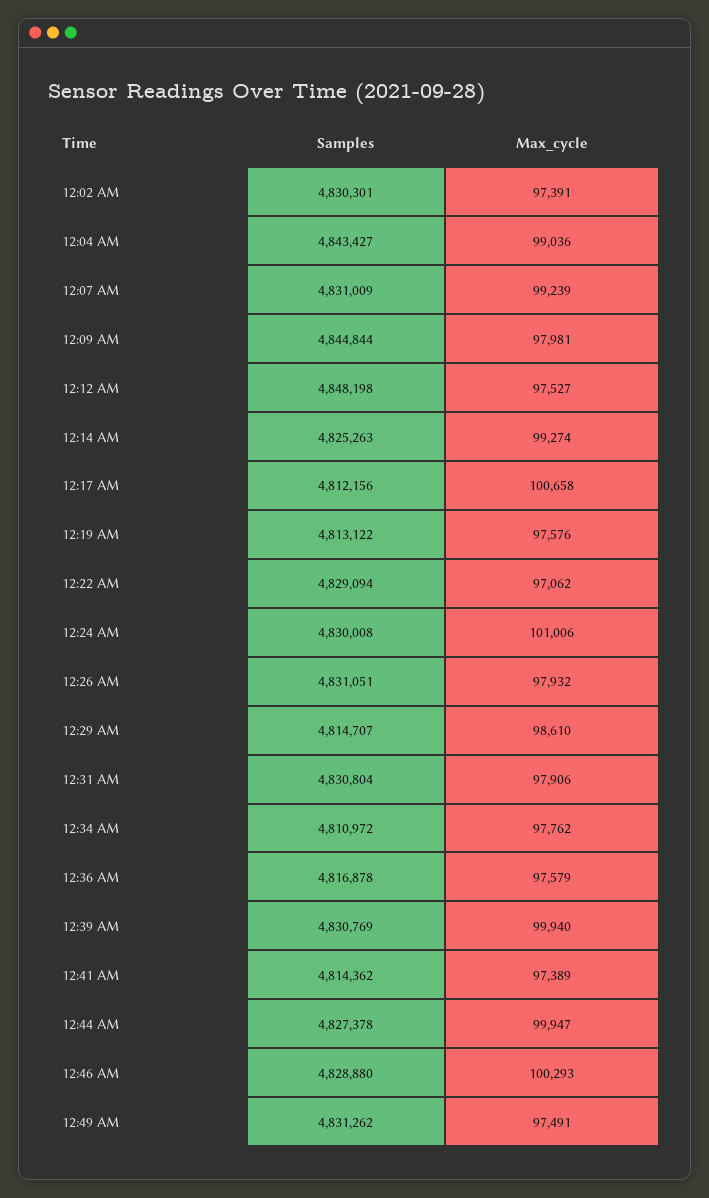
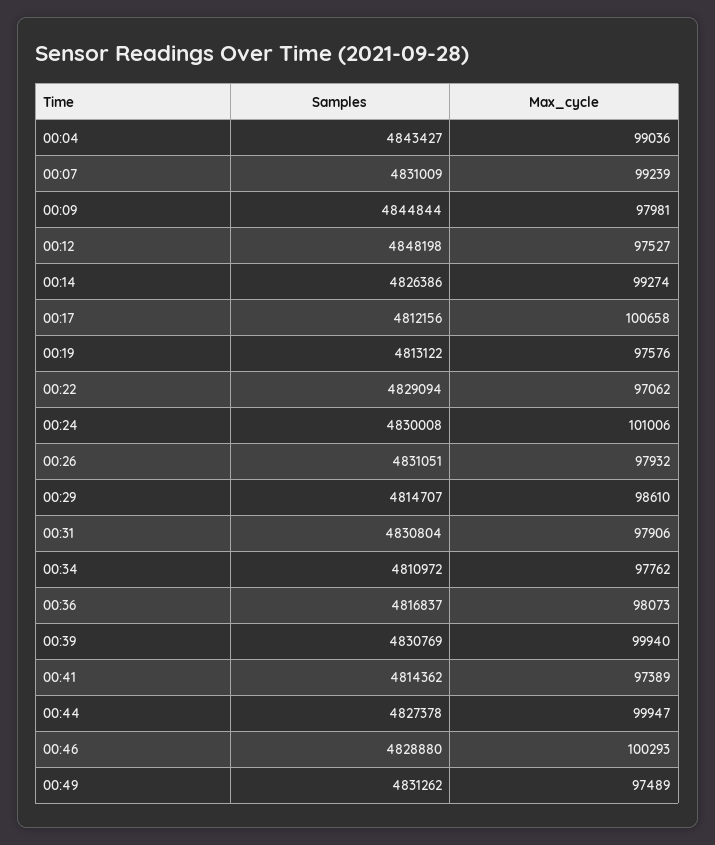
Samples, 12:02 AM: 4830301 -> none
Max_cycle, 12:02 AM: 97391 -> none
Samples, 12:14 AM: 4825263 -> 4826386
Samples, 12:36 AM: 4816878 -> 4816837
Max_cycle, 12:36 AM: 97579 -> 98073
Max_cycle, 12:49 AM: 97491 -> 97489

